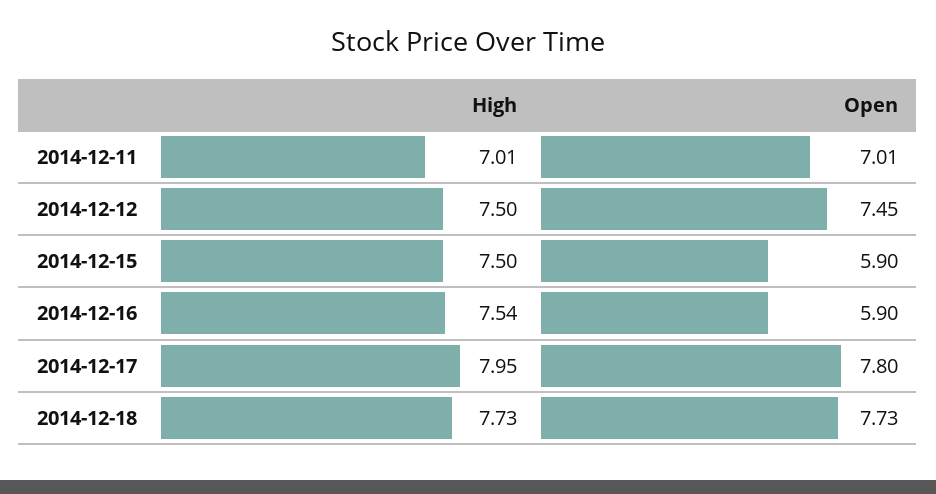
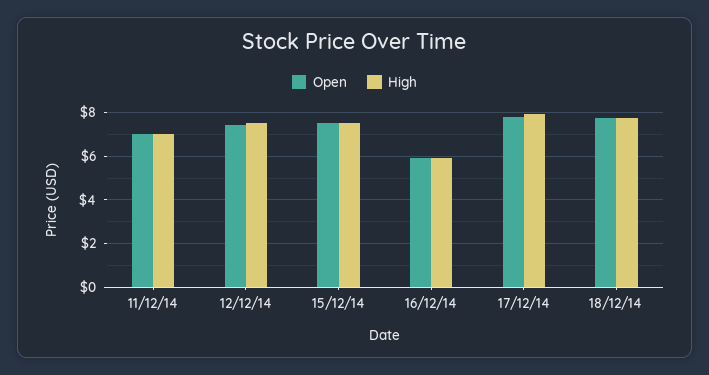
Open, 2014-12-15: 5.9 -> 7.5
High, 2014-12-16: 7.54 -> 6

